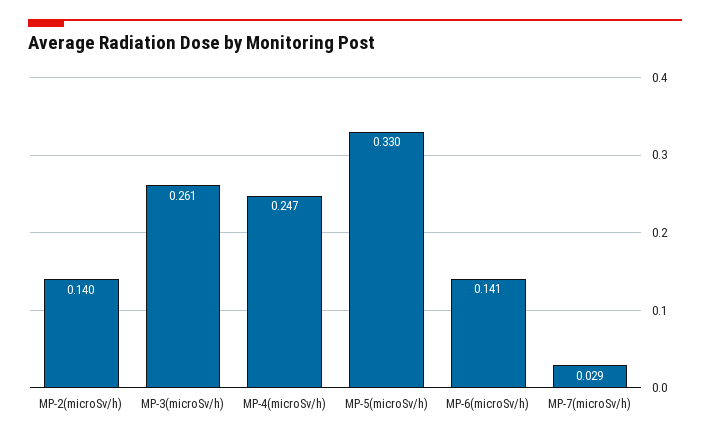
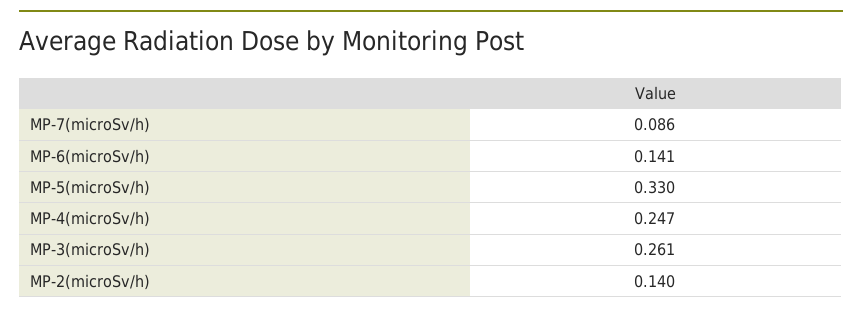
MP-7(microSv/h): 0.029 -> 0.086

